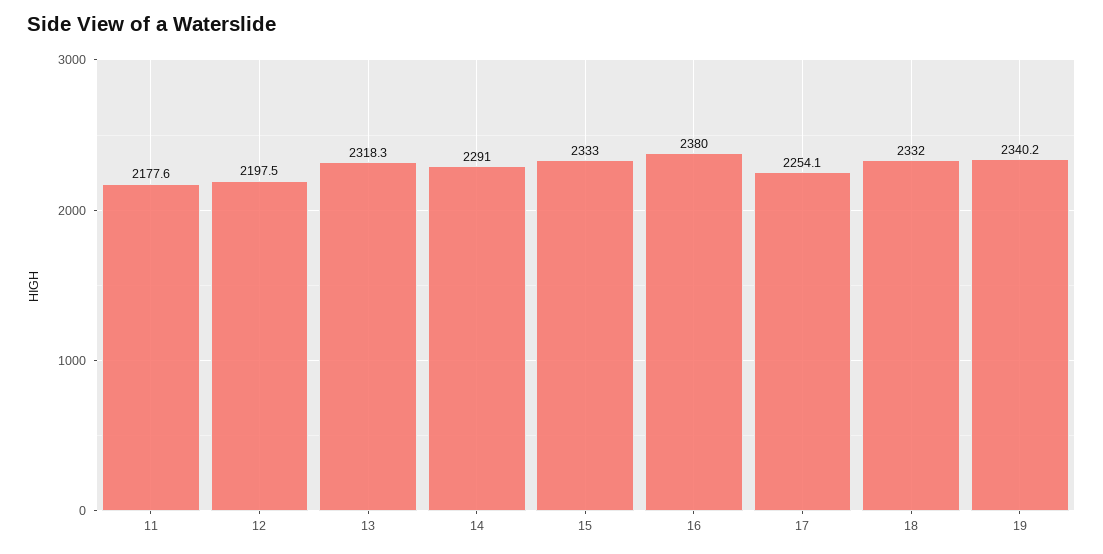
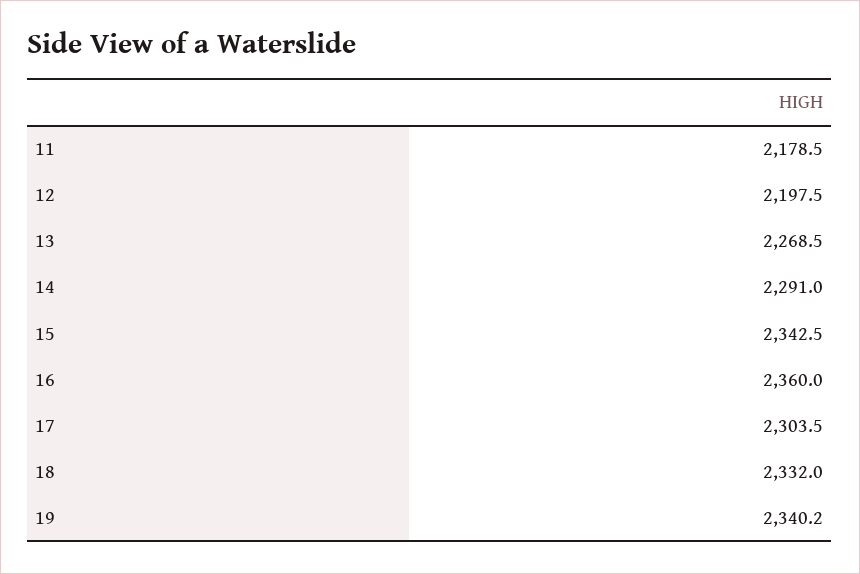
11: 2177.6 -> 2178.5
13: 2318.3 -> 2268.5
15: 2333 -> 2342.5
16: 2380 -> 2360
17: 2254.1 -> 2303.5

